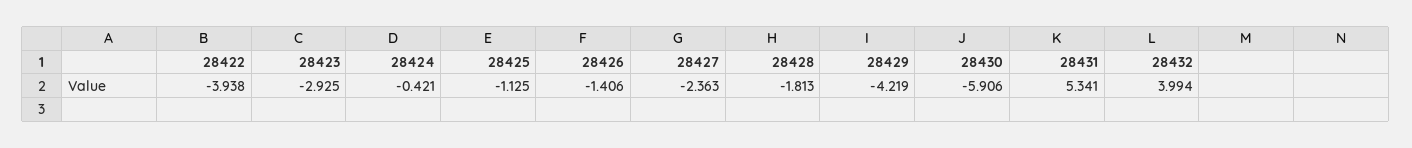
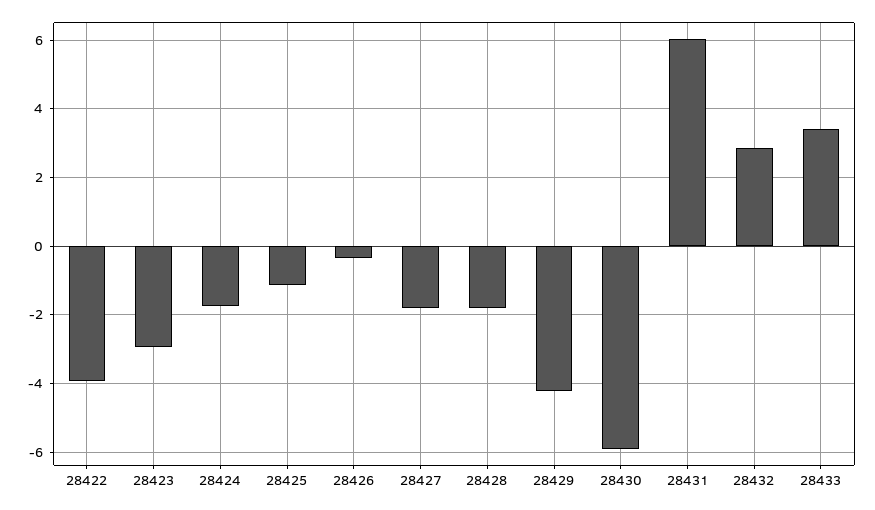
28424: -0.421 -> -1.8
28426: -1.406 -> -0.4
28427: -2.363 -> -1.8
28431: 5.341 -> 6
28432: 3.994 -> 2.8
28433: none -> 3.4

